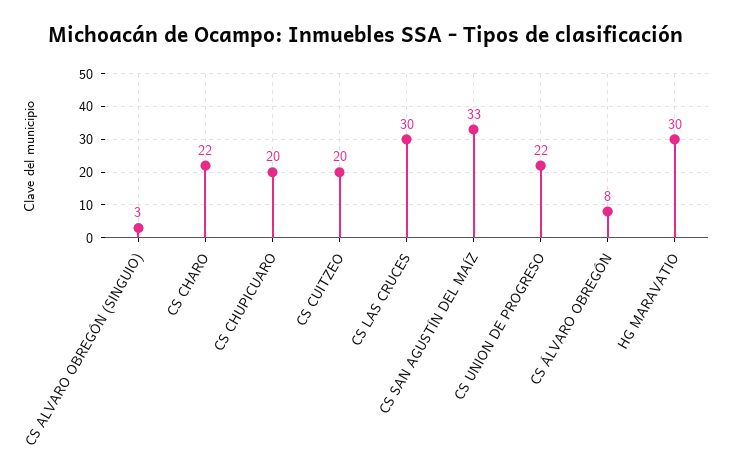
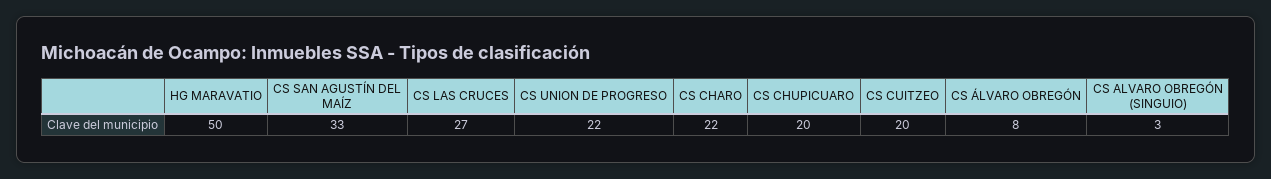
CS LAS CRUCES: 30 -> 27
HG MARAVATIO: 30 -> 50

